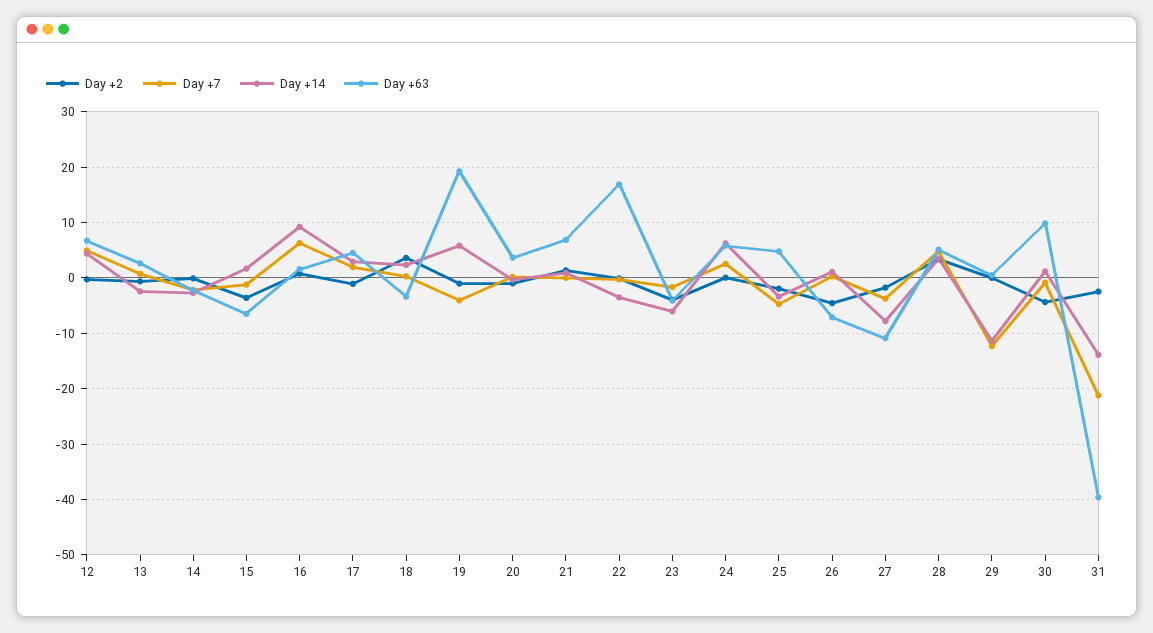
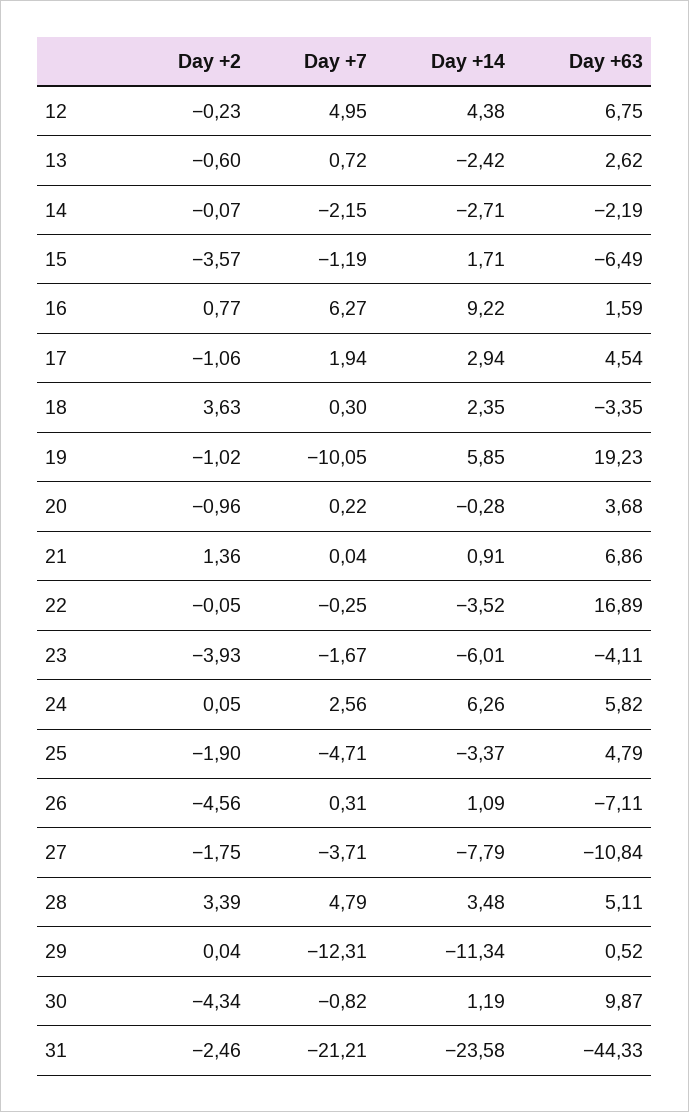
Day +7, 19: -4 -> -10.05
Day +14, 31: -14 -> -23.58
Day +63, 31: -40 -> -44.33

